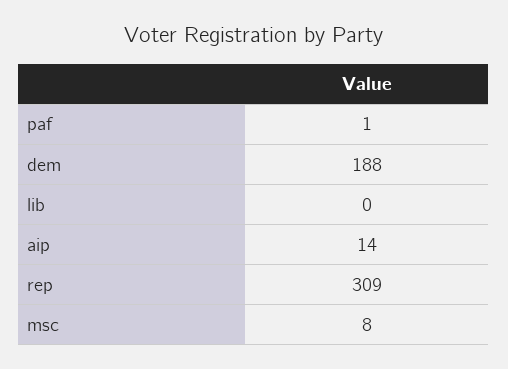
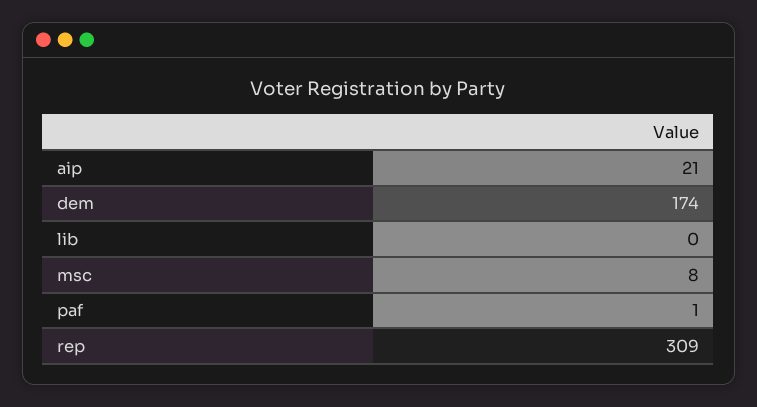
dem: 188 -> 174
aip: 14 -> 21

